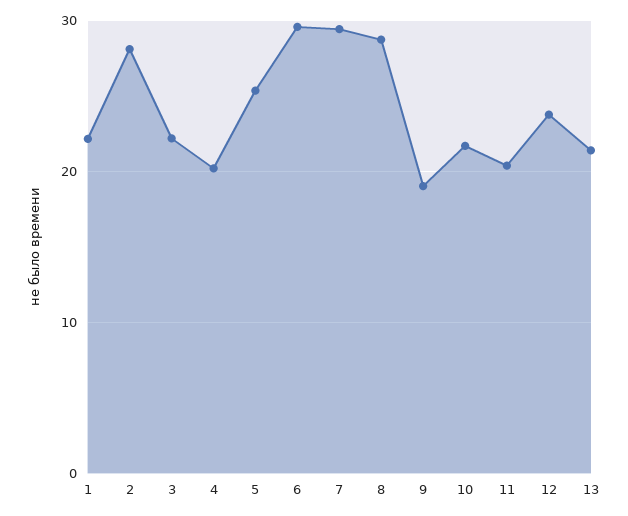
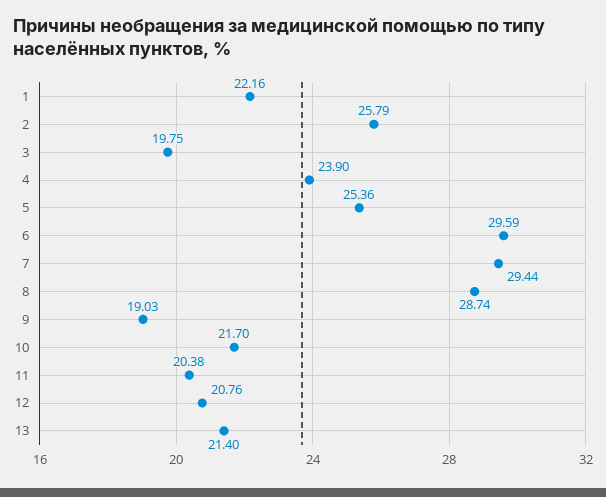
2: 28 -> 25.79
3: 22 -> 19.75
4: 20 -> 23.9
12: 24 -> 20.76

